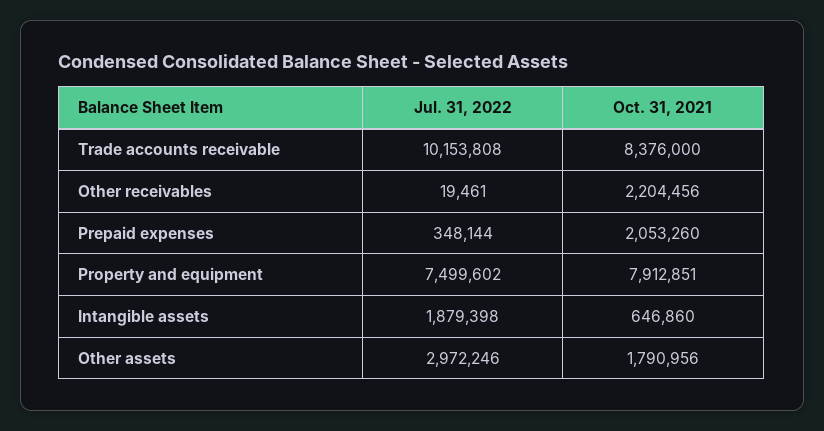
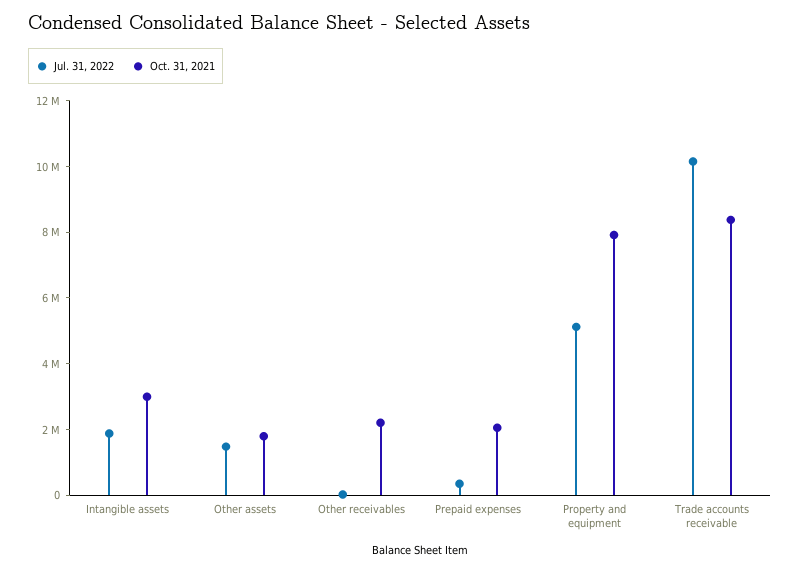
Jul. 31, 2022, Property and equipment: 7499602 -> 5000000
Oct. 31, 2021, Intangible assets: 646860 -> 3000000
Jul. 31, 2022, Other assets: 2972246 -> 1500000

